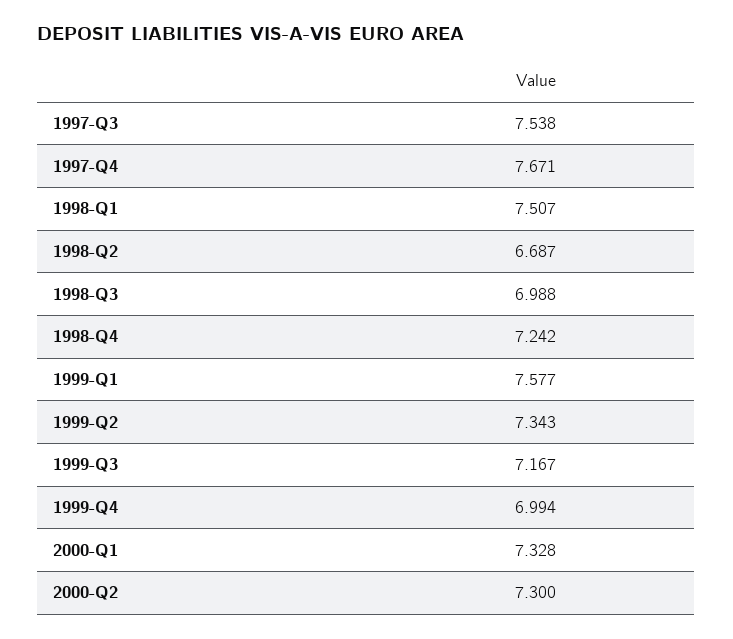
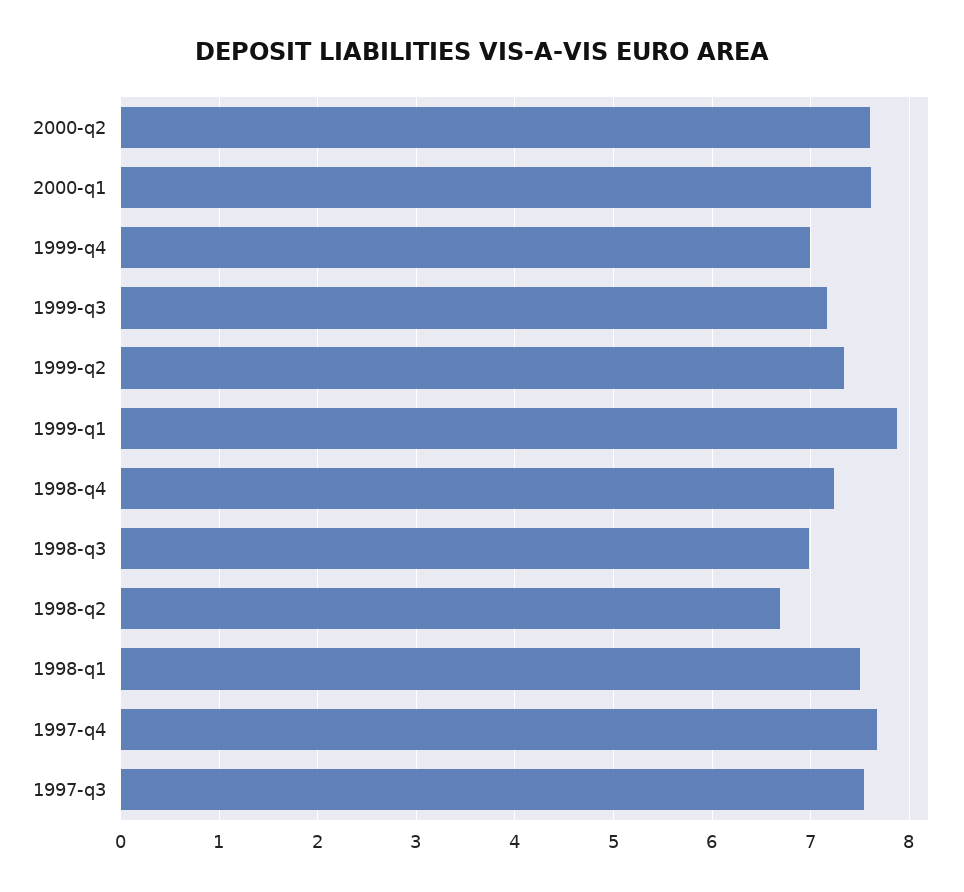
1999-Q1: 7.577 -> 7.9
2000-Q1: 7.328 -> 7.6
2000-Q2: 7.3 -> 7.6

